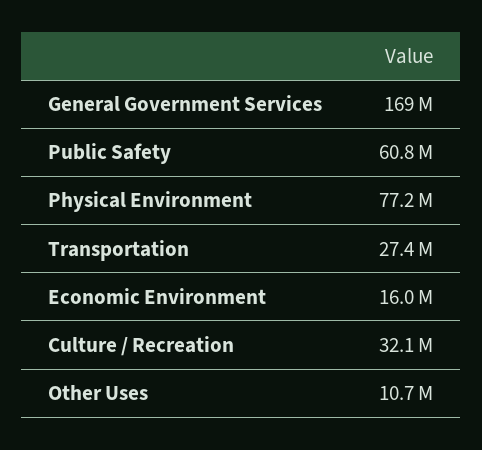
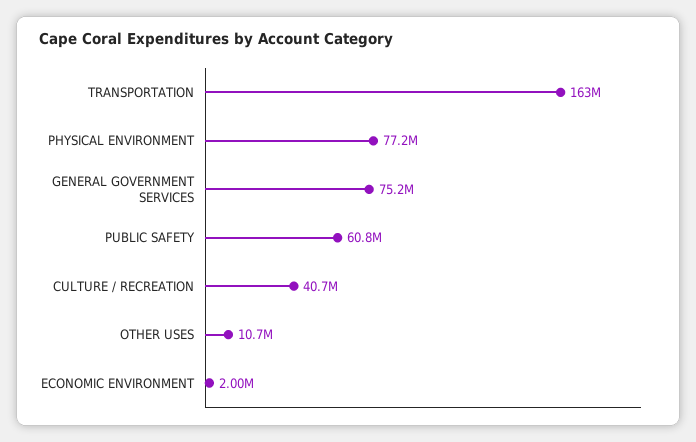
General Government Services: 169000000 -> 75200000
Transportation: 27400000 -> 163000000
Economic Environment: 16000000 -> 2000000
Culture / Recreation: 32100000 -> 40700000

